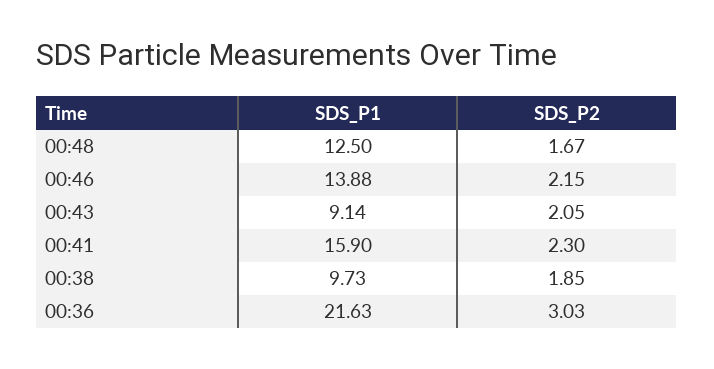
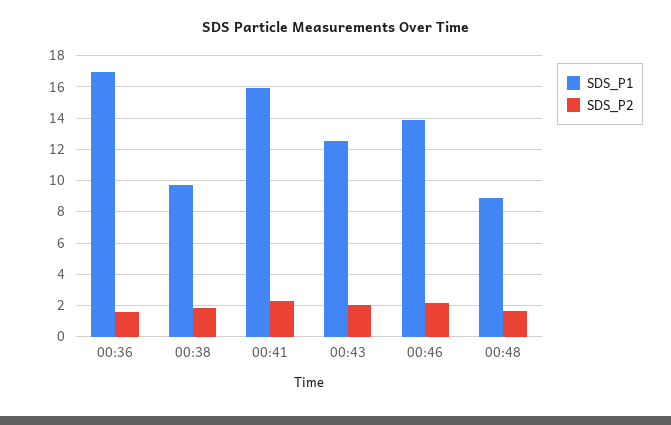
SDS_P1, 00:48: 12.5 -> 9
SDS_P1, 00:43: 9.14 -> 12.5
SDS_P1, 00:36: 21.63 -> 17
SDS_P2, 00:36: 3.03 -> 1.5

